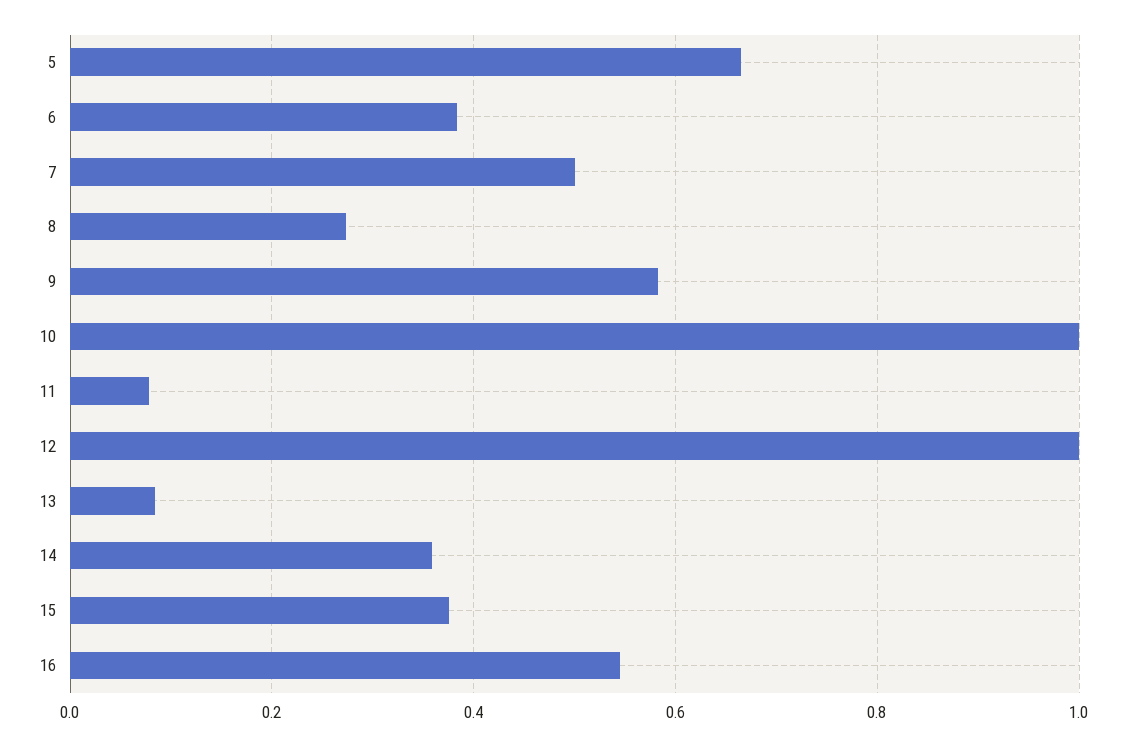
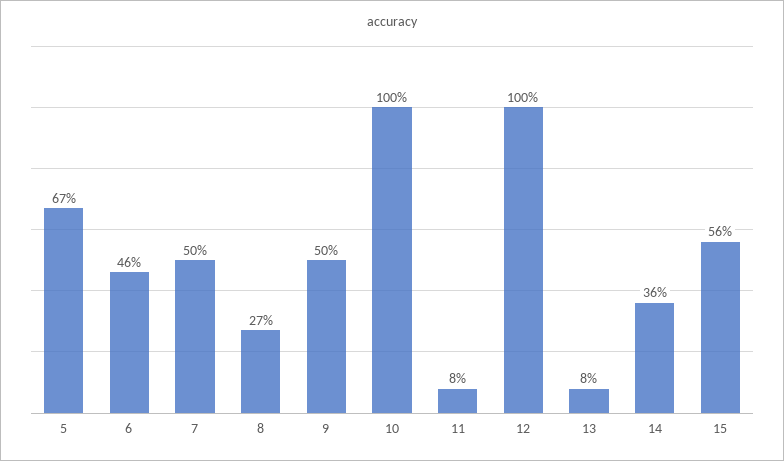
6: 0.38 -> 0.46
9: 0.58 -> 0.5
15: 0.38 -> 0.56
16: 0.54 -> none

